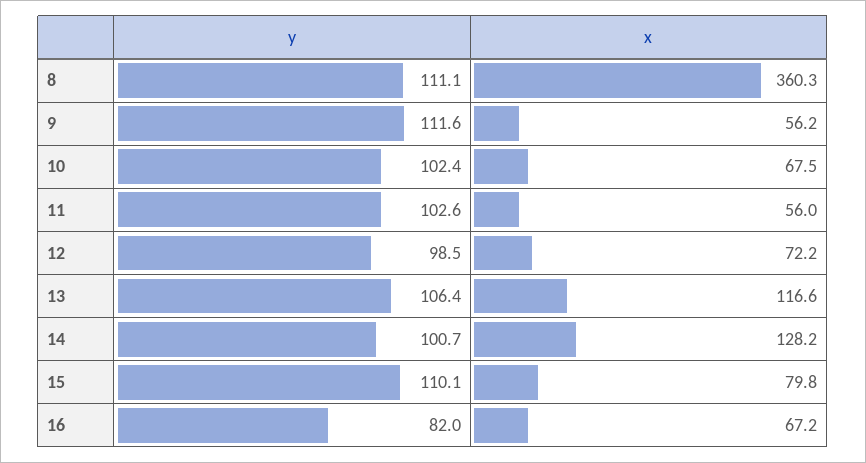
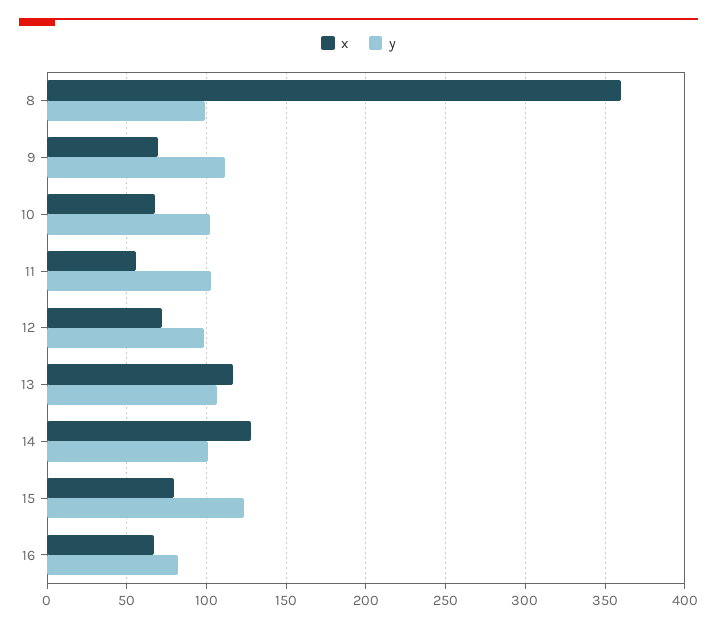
y, 8: 111.1 -> 100
x, 9: 56.2 -> 70
y, 15: 110.1 -> 125

